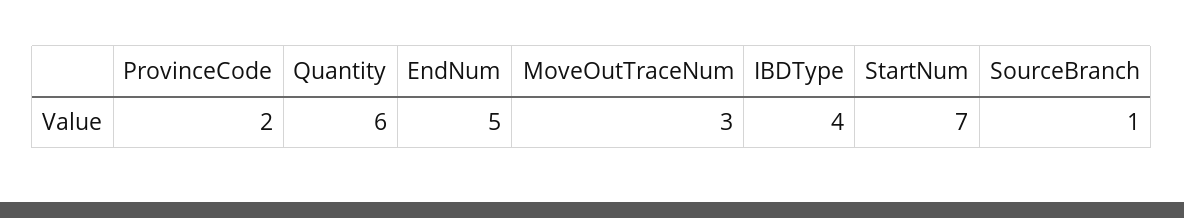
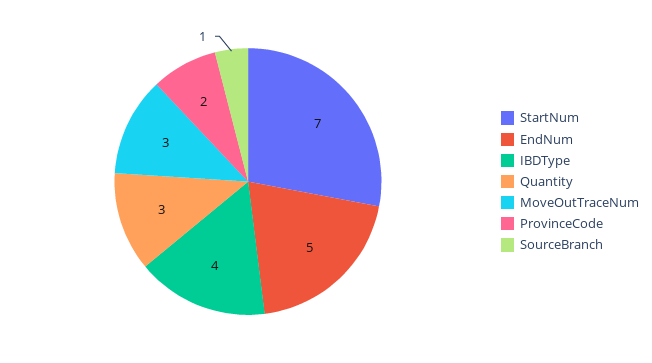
Quantity: 6 -> 3

